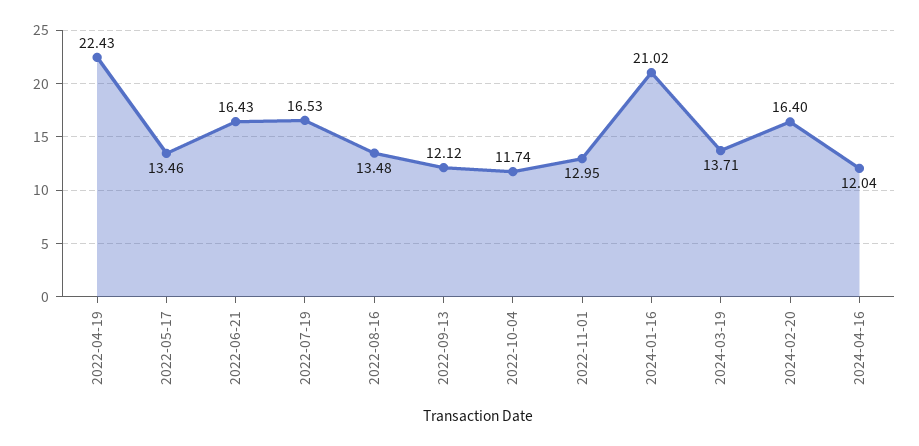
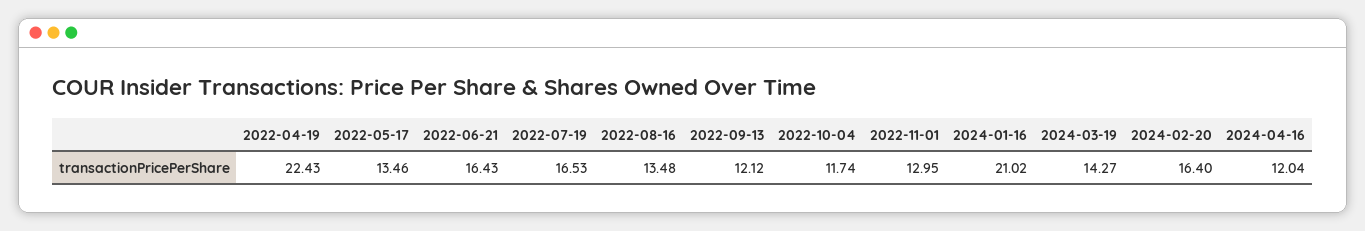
2024-03-19: 13.71 -> 14.27

